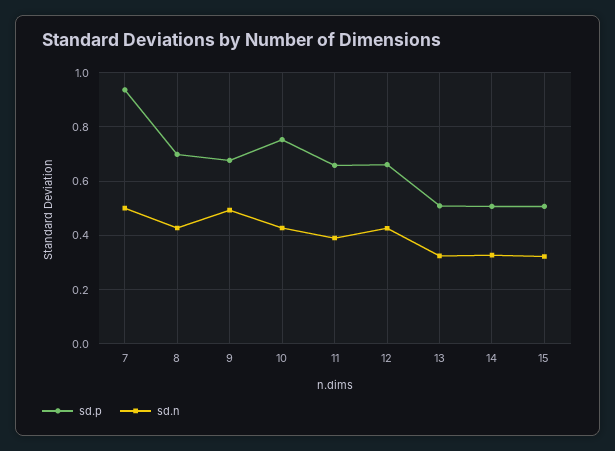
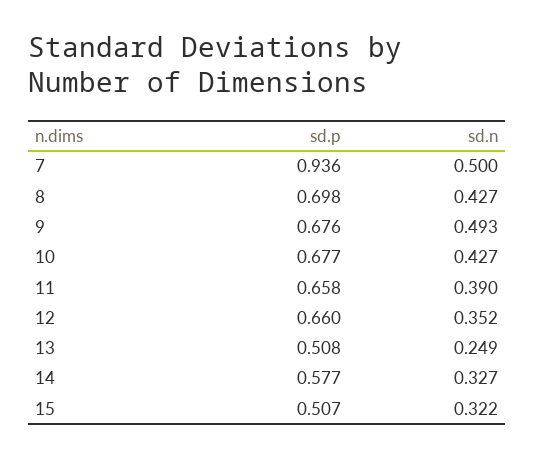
sd.p, 10: 0.75 -> 0.677
sd.n, 12: 0.425 -> 0.352
sd.n, 13: 0.325 -> 0.249
sd.p, 14: 0.5 -> 0.577

